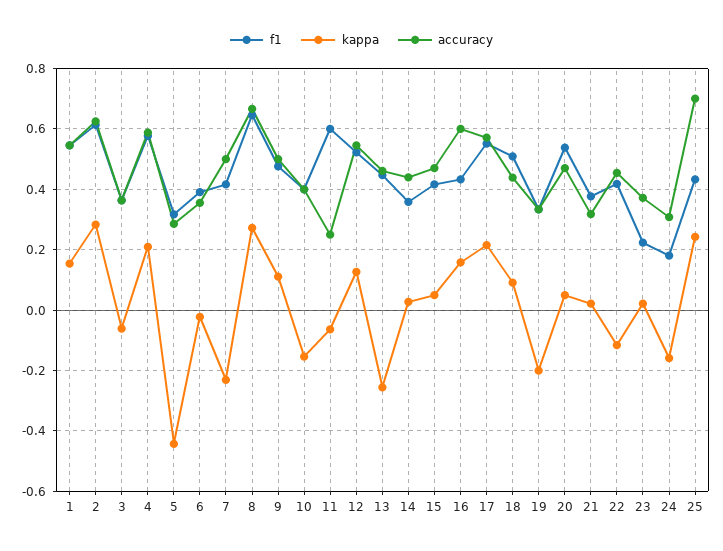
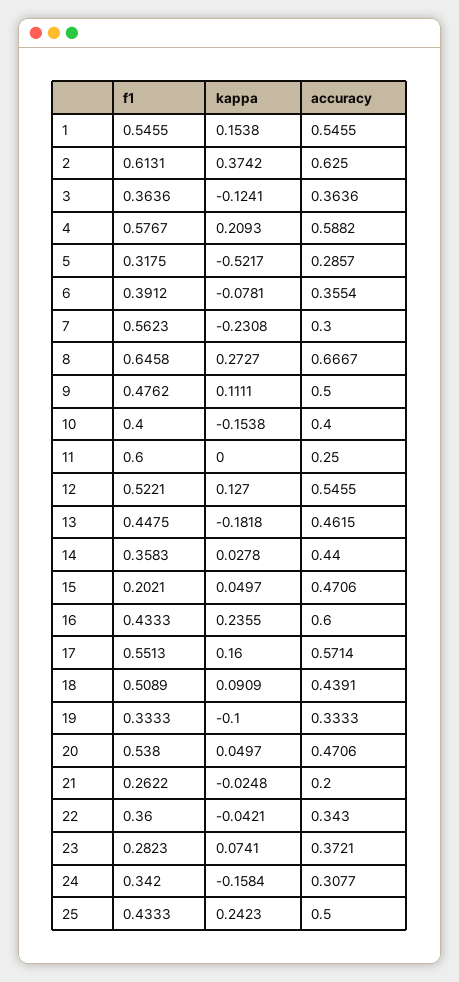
kappa, 2: 0.28 -> 0.3742
kappa, 3: -0.06 -> -0.1241
kappa, 5: -0.44 -> -0.5217
kappa, 6: -0.02 -> -0.0781
f1, 7: 0.42 -> 0.5623
accuracy, 7: 0.5 -> 0.3
kappa, 11: -0.06 -> 0
kappa, 13: -0.26 -> -0.1818
f1, 15: 0.42 -> 0.2021
kappa, 16: 0.16 -> 0.2355
kappa, 17: 0.22 -> 0.16
kappa, 19: -0.2 -> -0.1
f1, 21: 0.38 -> 0.2622
kappa, 21: 0.02 -> -0.0248
accuracy, 21: 0.32 -> 0.2
f1, 22: 0.42 -> 0.36
kappa, 22: -0.12 -> -0.0421
accuracy, 22: 0.46 -> 0.343
f1, 23: 0.22 -> 0.2823
kappa, 23: 0.02 -> 0.0741
f1, 24: 0.18 -> 0.342
accuracy, 25: 0.7 -> 0.5

